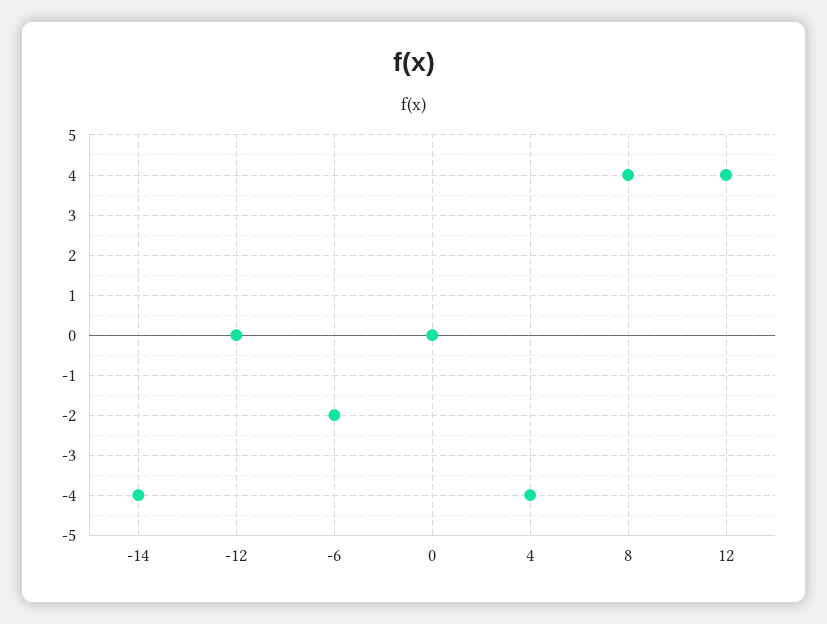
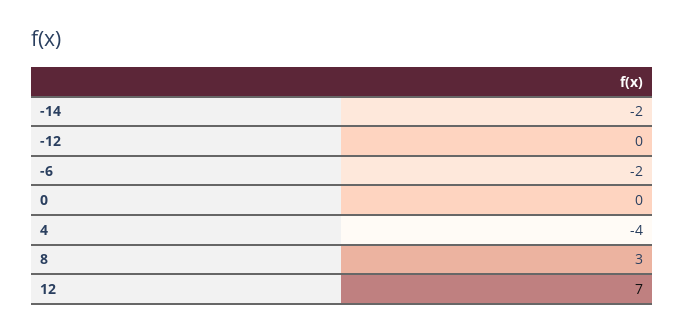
-14: -4 -> -2
8: 4 -> 3
12: 4 -> 7

